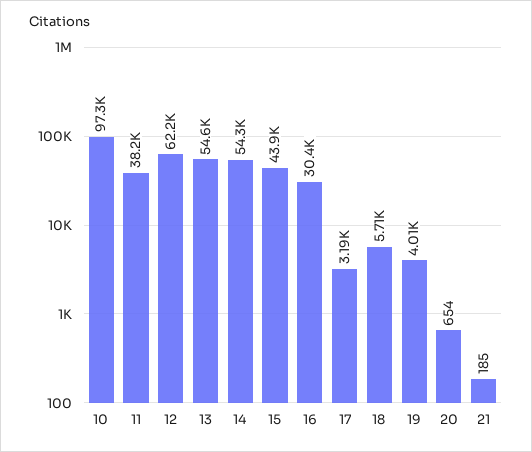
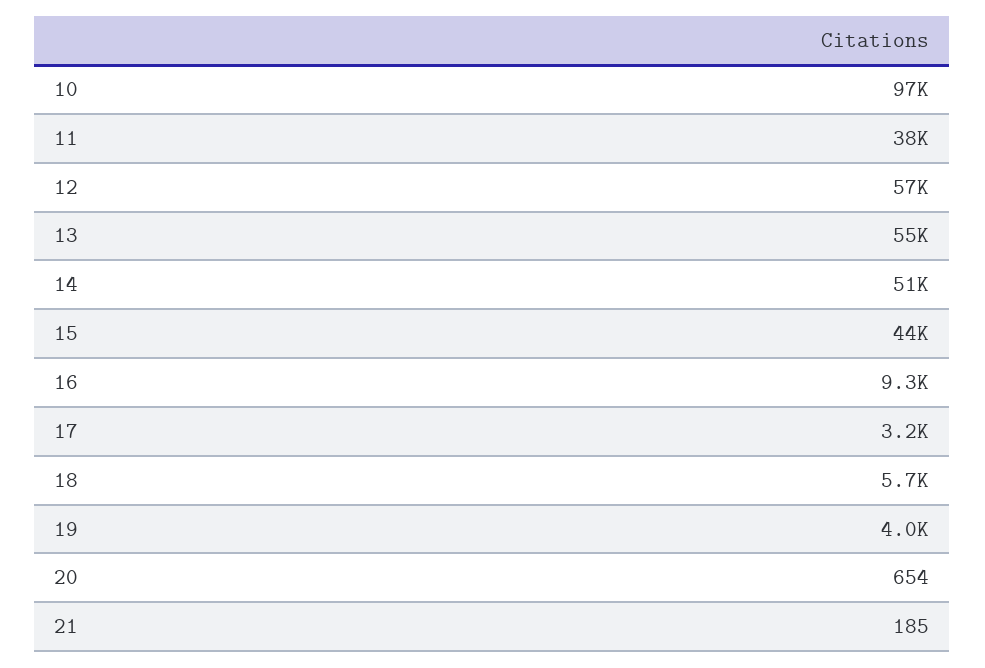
12: 62200 -> 57000
14: 54300 -> 51000
16: 30400 -> 9300

